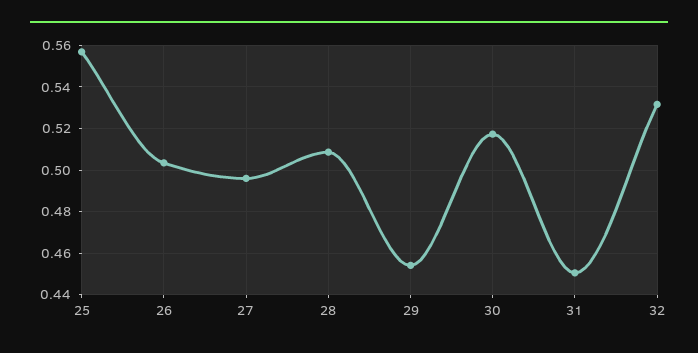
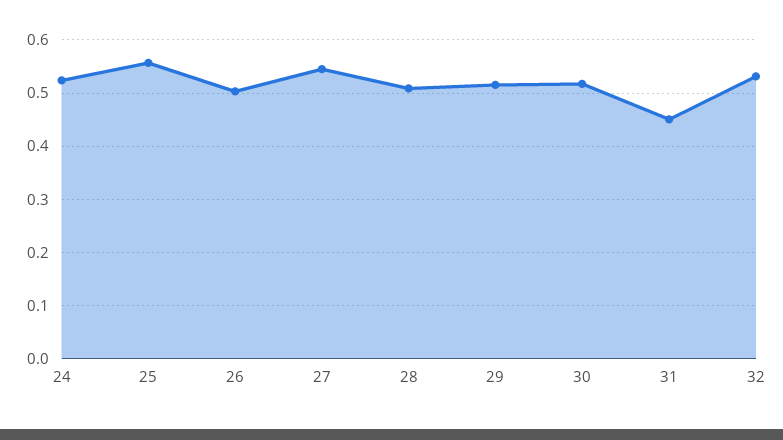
27: 0.495 -> 0.54
29: 0.455 -> 0.52
24: none -> 0.52

